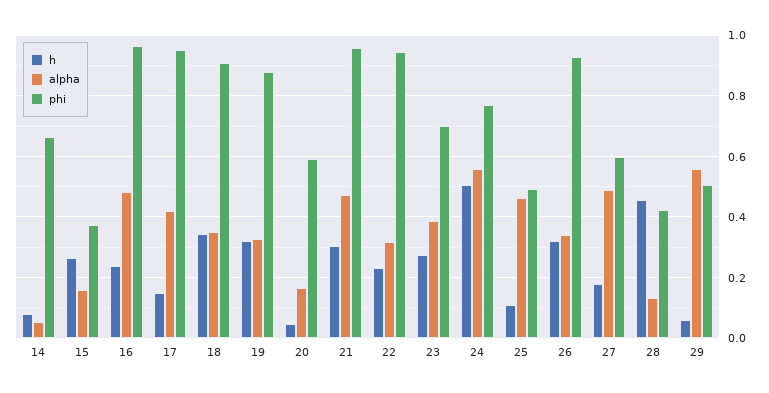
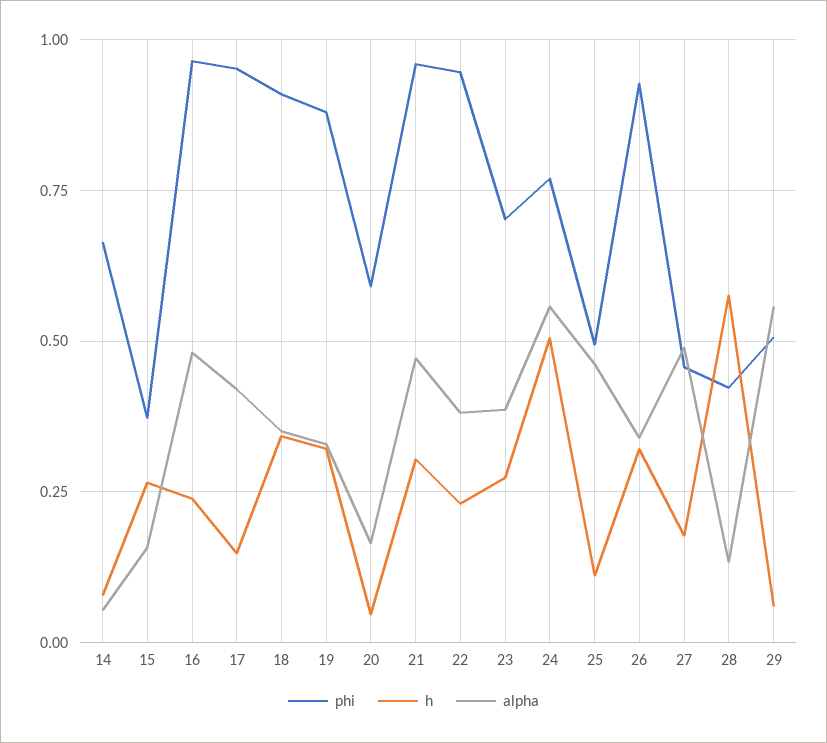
alpha, 22: 0.32 -> 0.375
phi, 27: 0.6 -> 0.45
h, 28: 0.46 -> 0.575

